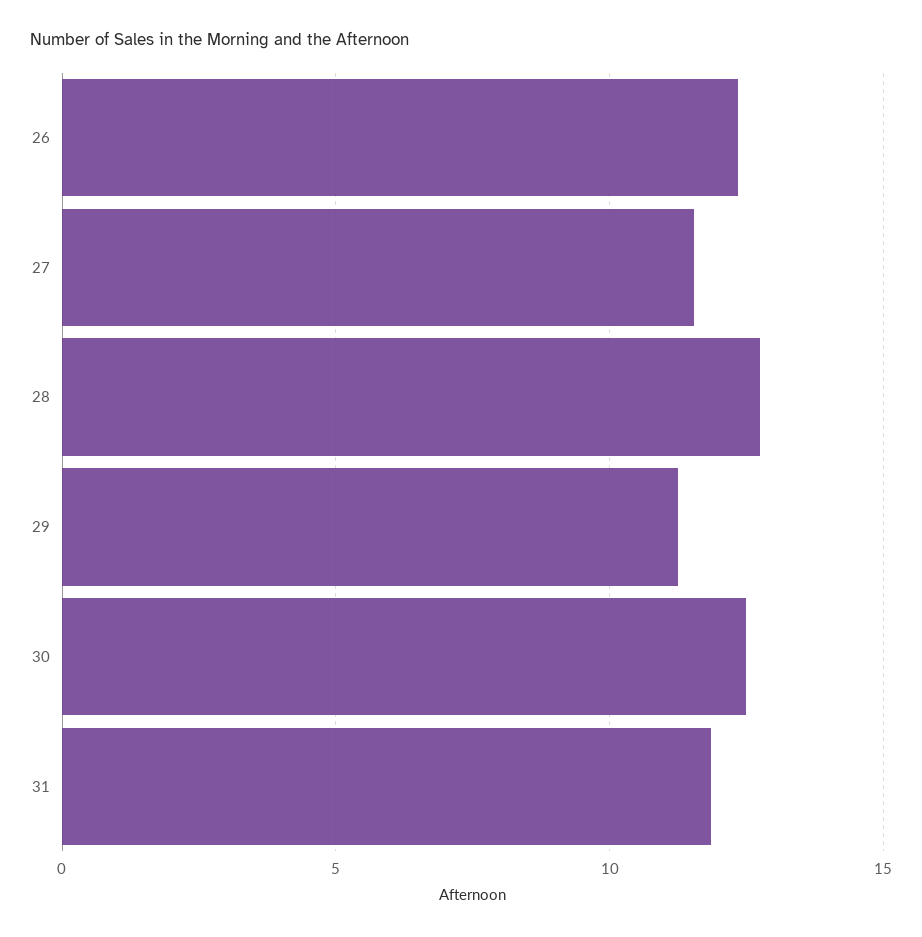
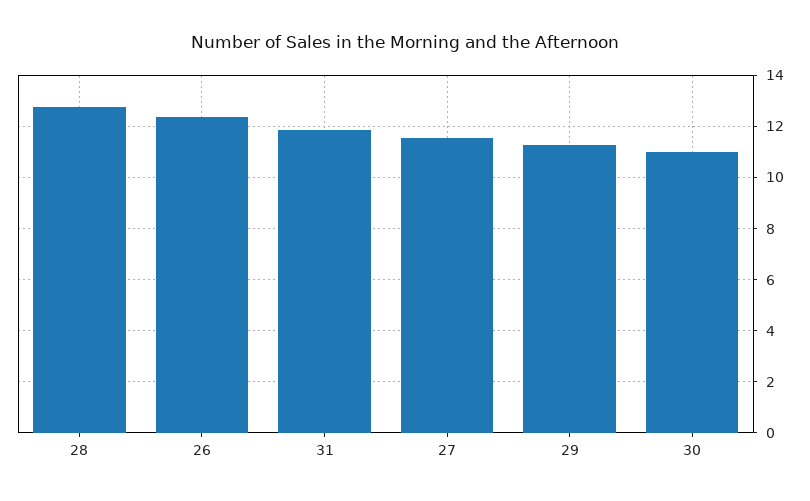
30: 12.5 -> 11

